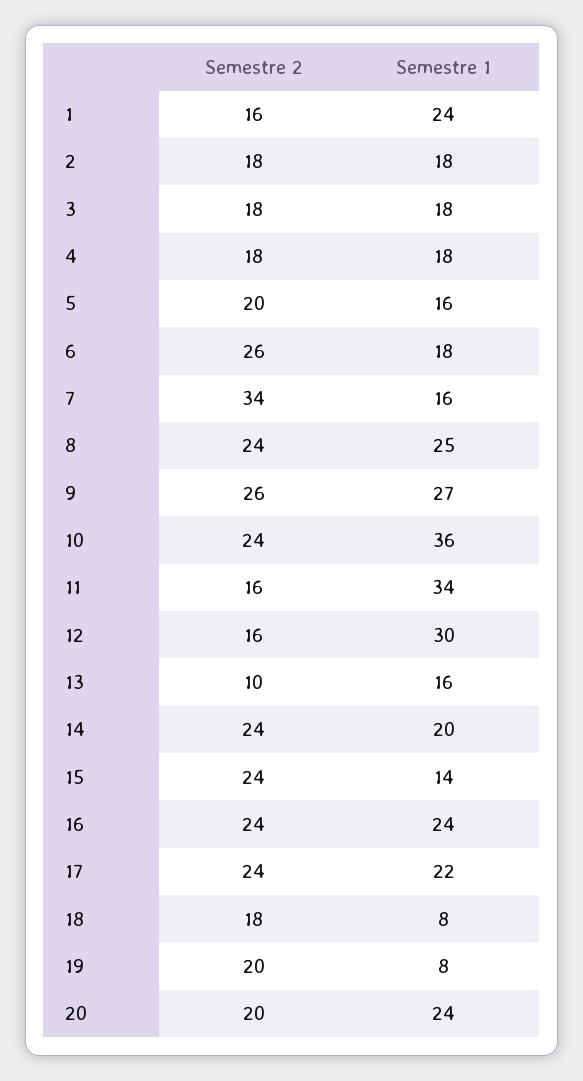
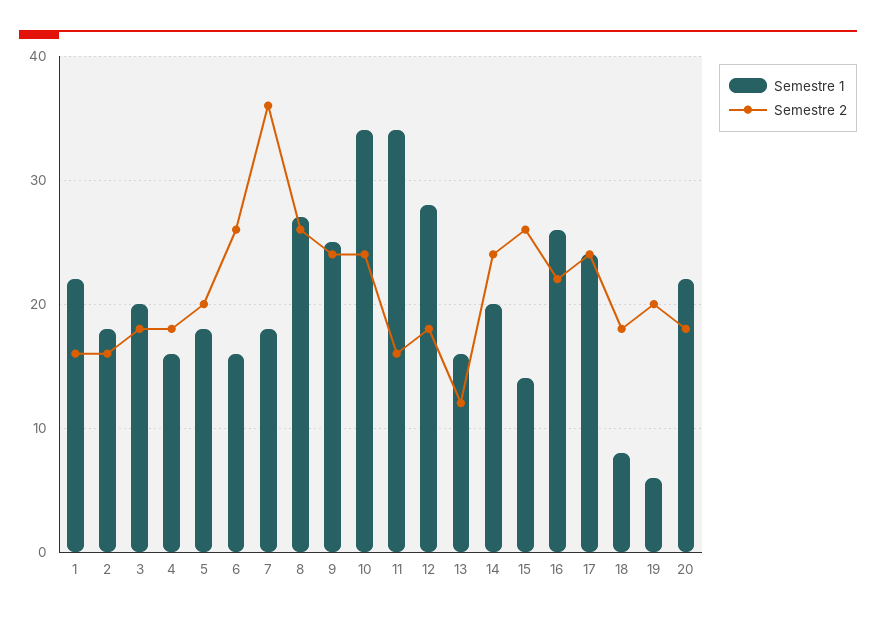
Semestre 1, 1: 24 -> 22
Semestre 2, 2: 18 -> 16
Semestre 1, 3: 18 -> 20
Semestre 1, 4: 18 -> 16
Semestre 1, 5: 16 -> 18
Semestre 1, 6: 18 -> 16
Semestre 2, 7: 34 -> 36
Semestre 1, 7: 16 -> 18
Semestre 2, 8: 24 -> 26
Semestre 1, 8: 25 -> 27
Semestre 2, 9: 26 -> 24
Semestre 1, 9: 27 -> 25
Semestre 1, 10: 36 -> 34
Semestre 2, 12: 16 -> 18
Semestre 1, 12: 30 -> 28
Semestre 2, 13: 10 -> 12
Semestre 2, 15: 24 -> 26
Semestre 2, 16: 24 -> 22
Semestre 1, 16: 24 -> 26
Semestre 1, 17: 22 -> 24
Semestre 1, 19: 8 -> 6
Semestre 2, 20: 20 -> 18
Semestre 1, 20: 24 -> 22

